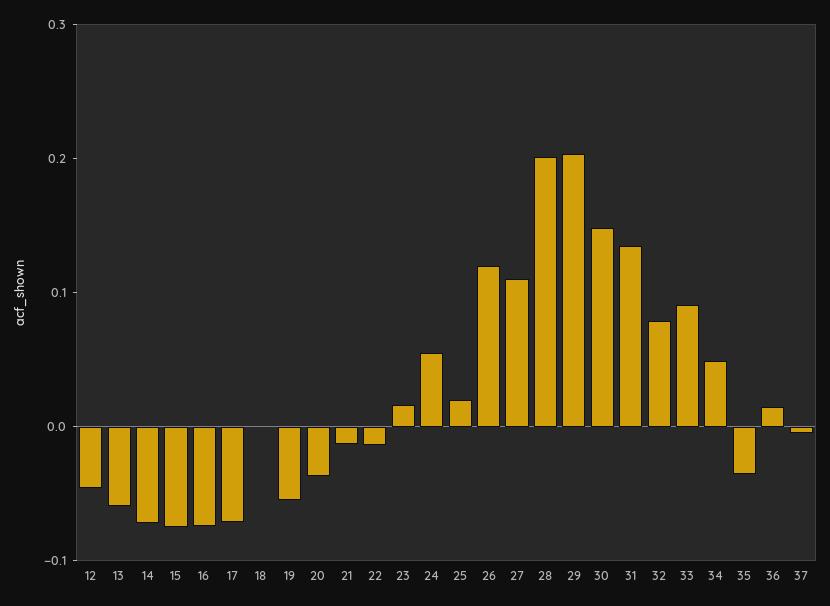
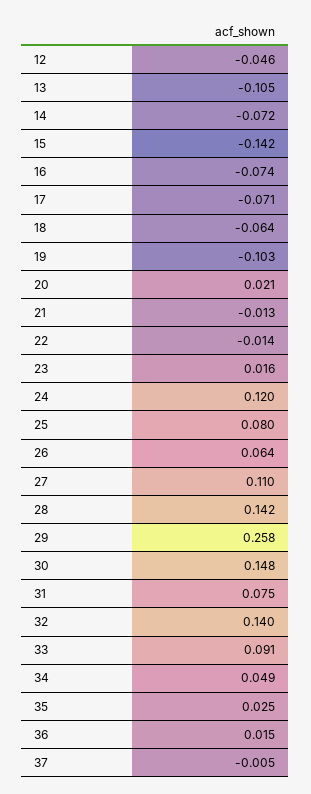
13: -0.06 -> -0.105
15: -0.08 -> -0.142
18: 0 -> -0.064
19: -0.06 -> -0.103
20: -0.04 -> 0.021
24: 0.06 -> 0.12
25: 0.02 -> 0.08
26: 0.12 -> 0.064
28: 0.2 -> 0.142
29: 0.2 -> 0.258
31: 0.14 -> 0.075
32: 0.08 -> 0.14
35: -0.04 -> 0.025

